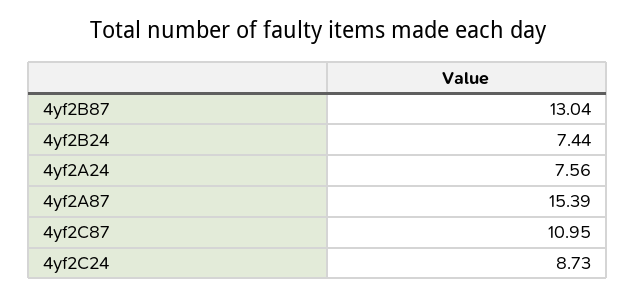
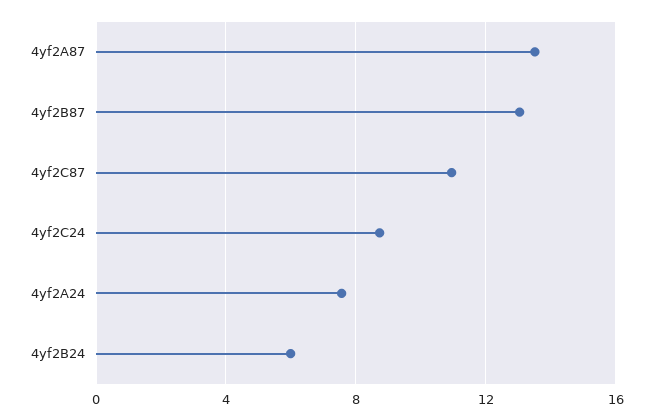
4yf2B24: 7.44 -> 6
4yf2A87: 15.39 -> 13.5

